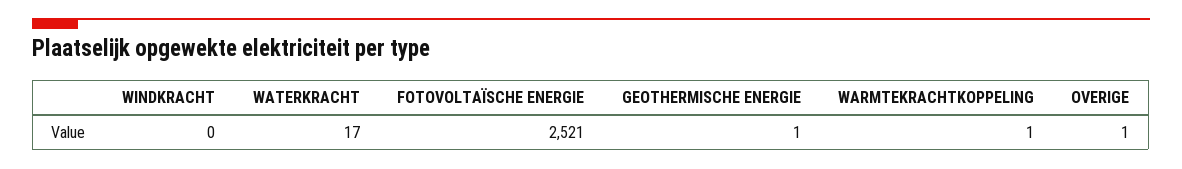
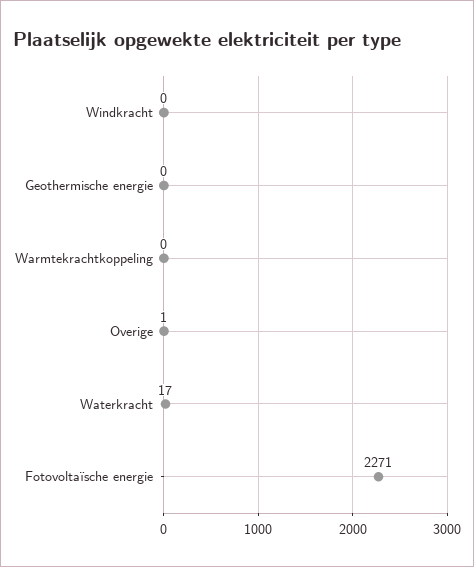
FOTOVOLTAÏSCHE ENERGIE: 2521 -> 2271
GEOTHERMISCHE ENERGIE: 1 -> 0
WARMTEKRACHTKOPPELING: 1 -> 0

